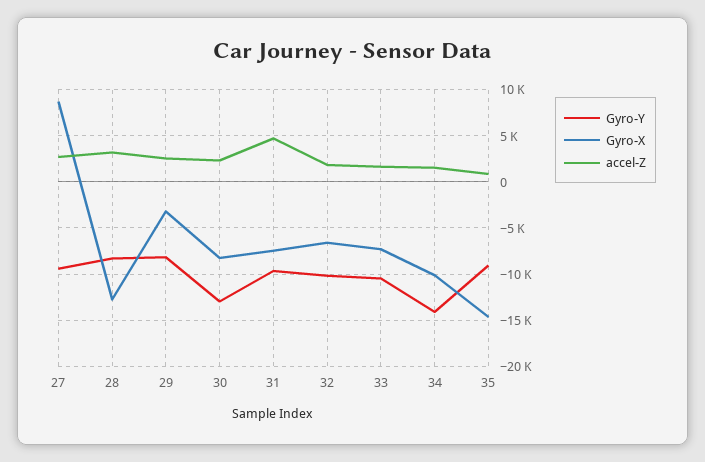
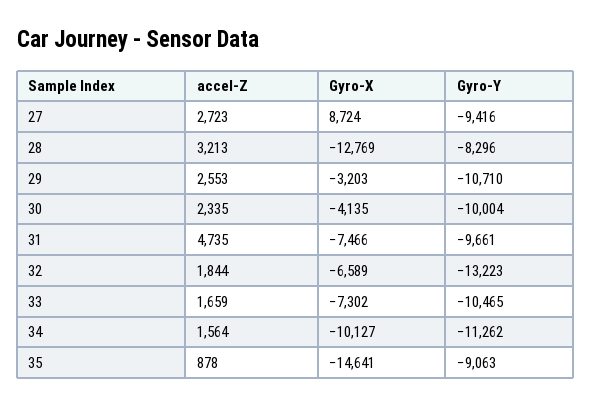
Gyro-Y, 29: -8000 -> -10710
Gyro-Y, 30: -13000 -> -10004
Gyro-X, 30: -8000 -> -4135
Gyro-Y, 32: -10000 -> -13223
Gyro-Y, 34: -14000 -> -11262

